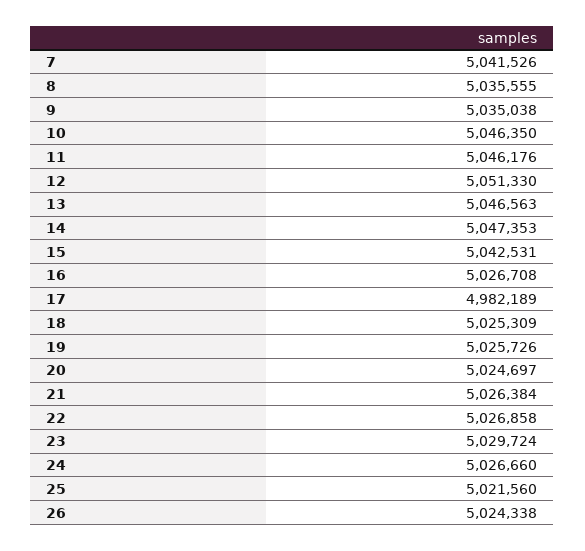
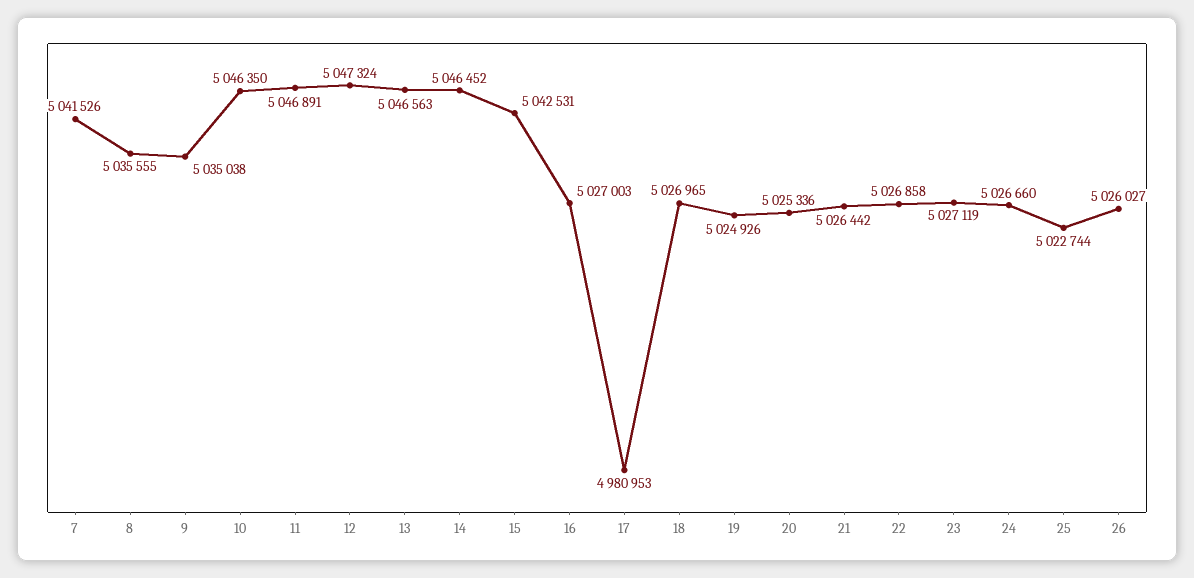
11: 5046176 -> 5046891
12: 5051330 -> 5047324
14: 5047353 -> 5046452
16: 5026708 -> 5027003
17: 4982189 -> 4980953
18: 5025309 -> 5026965
19: 5025726 -> 5024926
20: 5024697 -> 5025336
21: 5026384 -> 5026442
23: 5029724 -> 5027119
25: 5021560 -> 5022744
26: 5024338 -> 5026027

